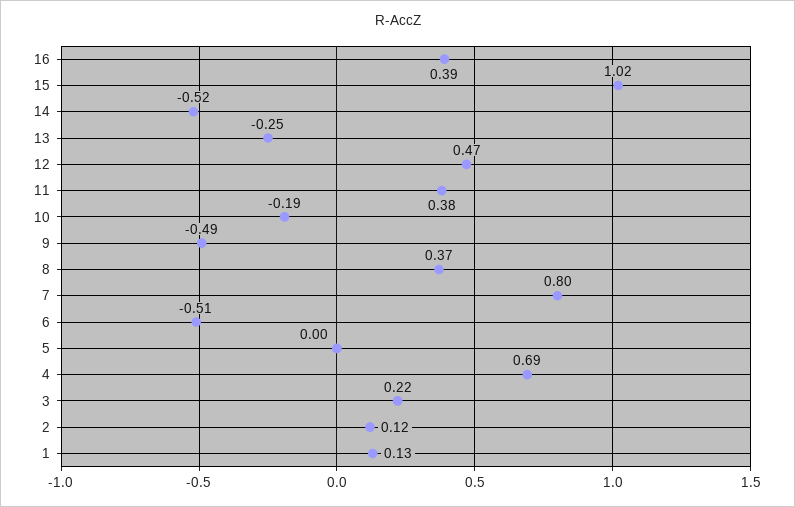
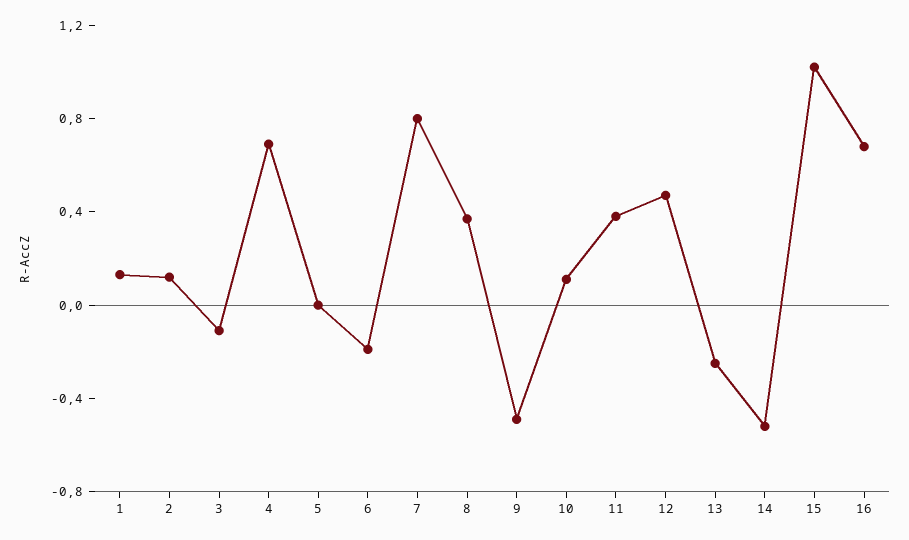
16: 0.39 -> 0.7
10: -0.19 -> 0.1
6: -0.51 -> -0.2
3: 0.22 -> -0.1

